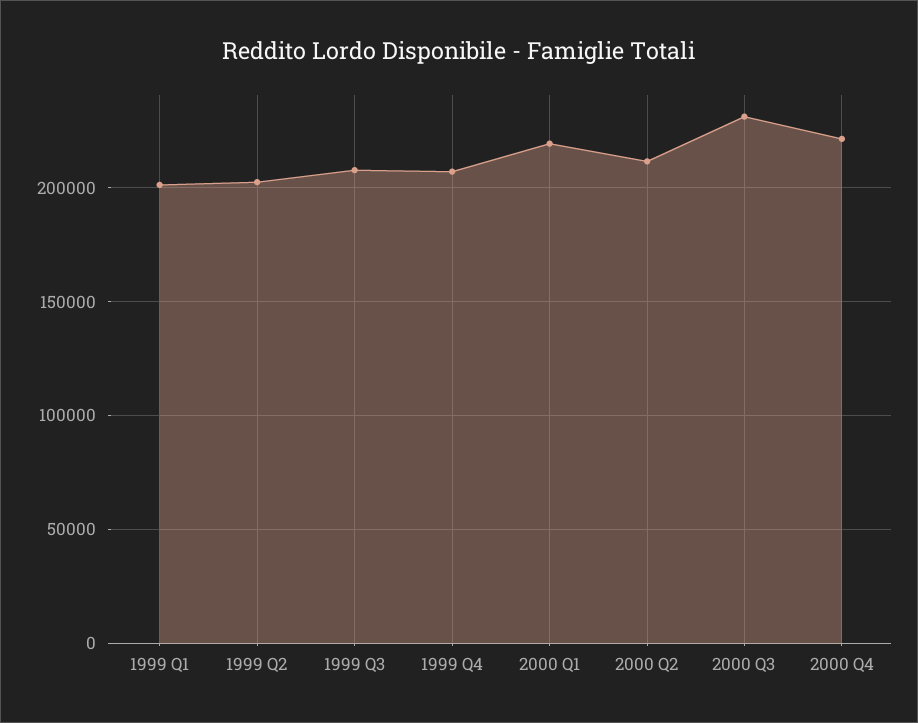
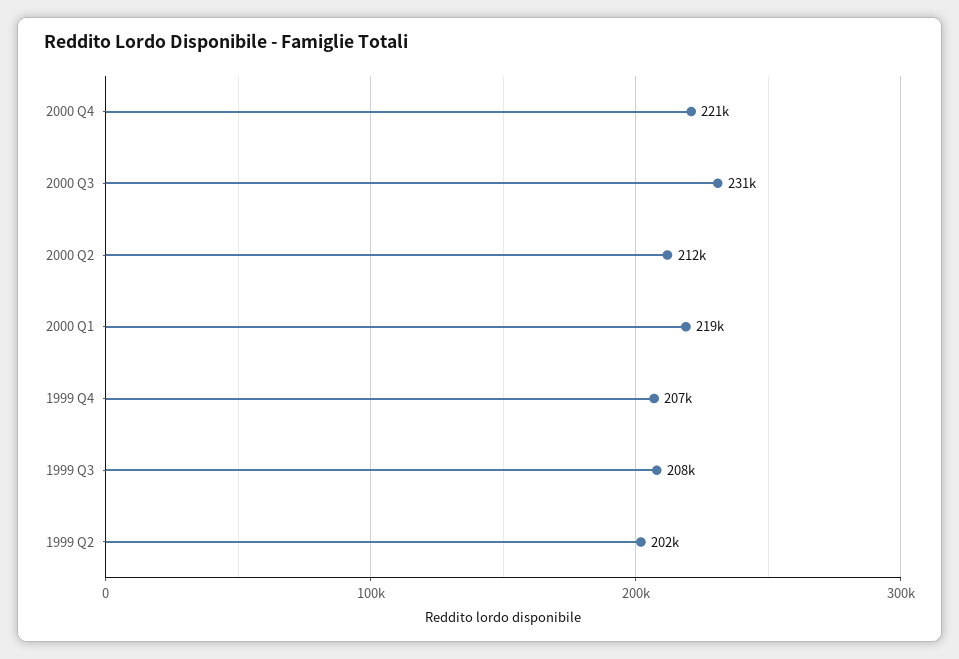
1999 Q1: 200000 -> none

